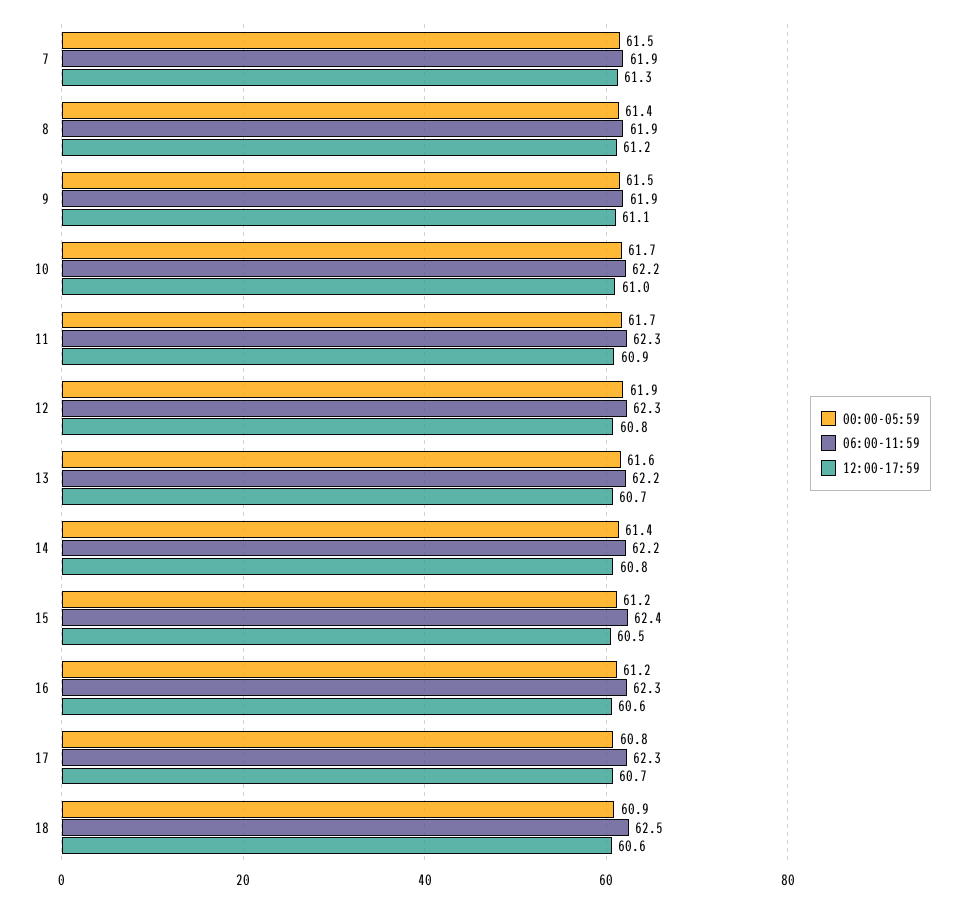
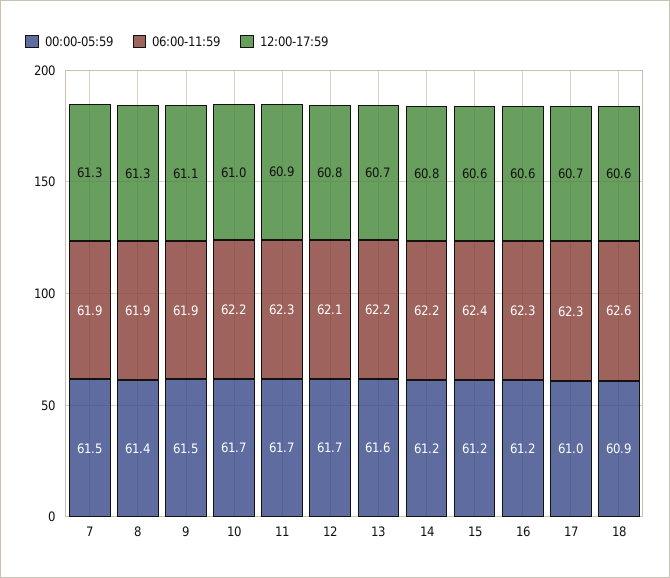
12:00-17:59, 8: 61.2 -> 61.3
00:00-05:59, 12: 61.9 -> 61.7
06:00-11:59, 12: 62.3 -> 62.1
00:00-05:59, 14: 61.4 -> 61.2
12:00-17:59, 15: 60.5 -> 60.6
00:00-05:59, 17: 60.8 -> 61
06:00-11:59, 18: 62.5 -> 62.6

